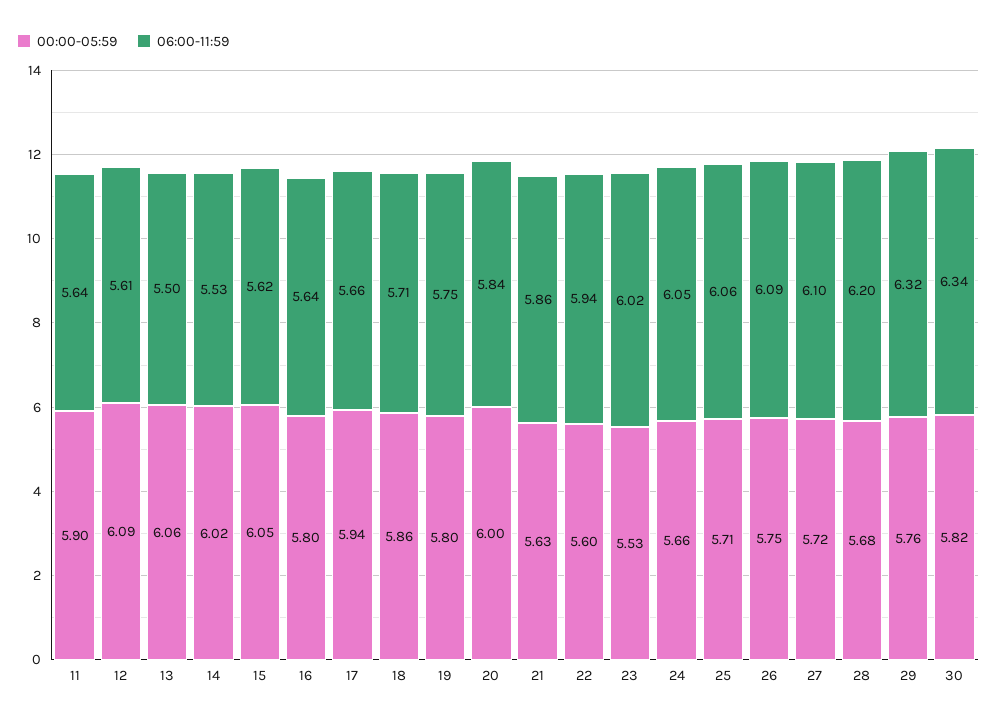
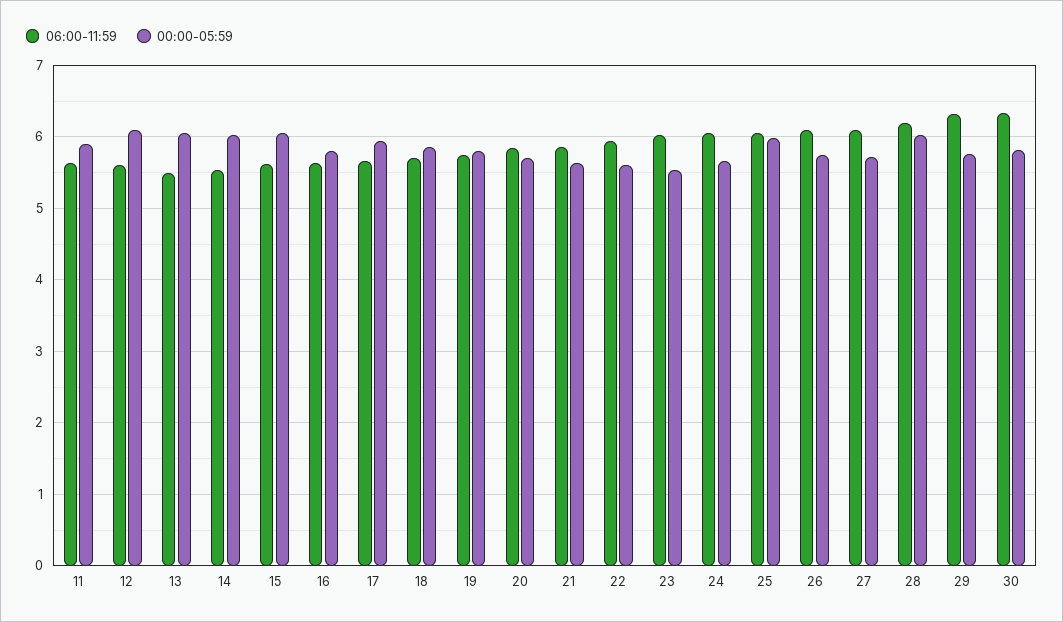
00:00-05:59, 20: 6 -> 5.7
00:00-05:59, 25: 5.71 -> 6
00:00-05:59, 28: 5.68 -> 6

